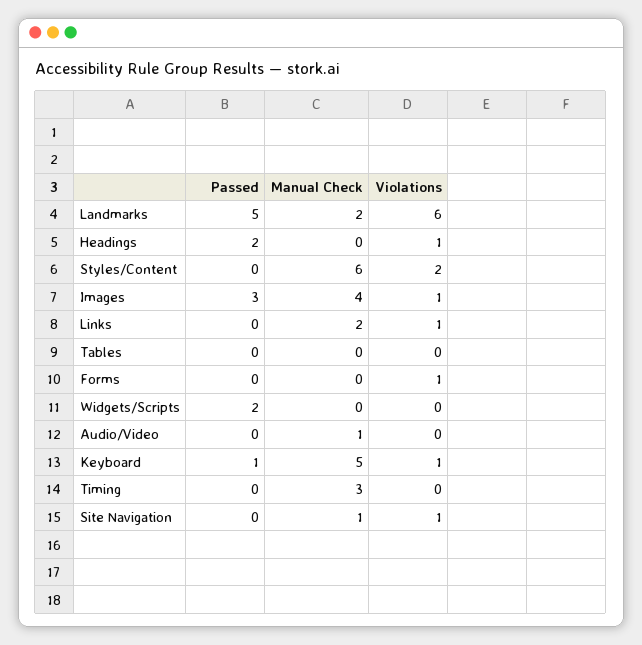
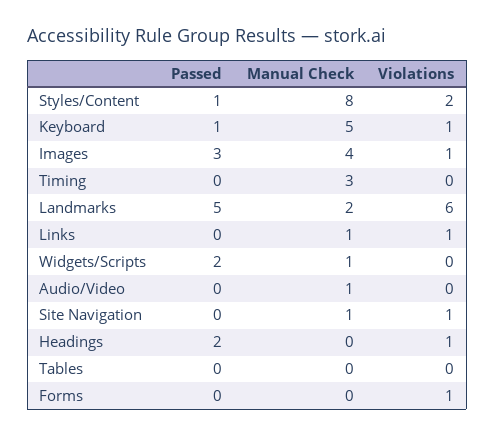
Passed, Styles/Content: 0 -> 1
Manual Check, Styles/Content: 6 -> 8
Manual Check, Links: 2 -> 1
Manual Check, Widgets/Scripts: 0 -> 1

